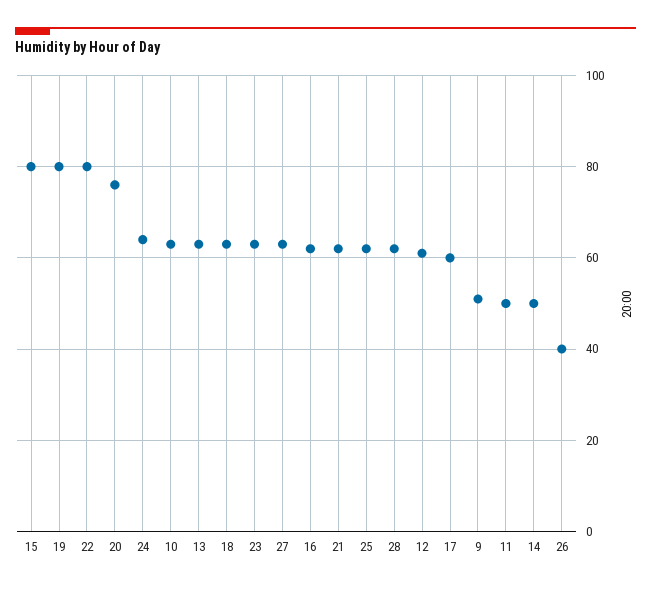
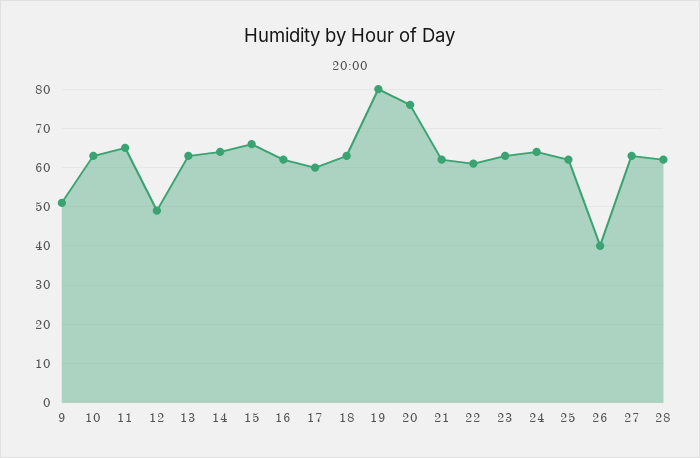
15: 80 -> 65
22: 80 -> 60
12: 60 -> 50
11: 50 -> 65
14: 50 -> 65

